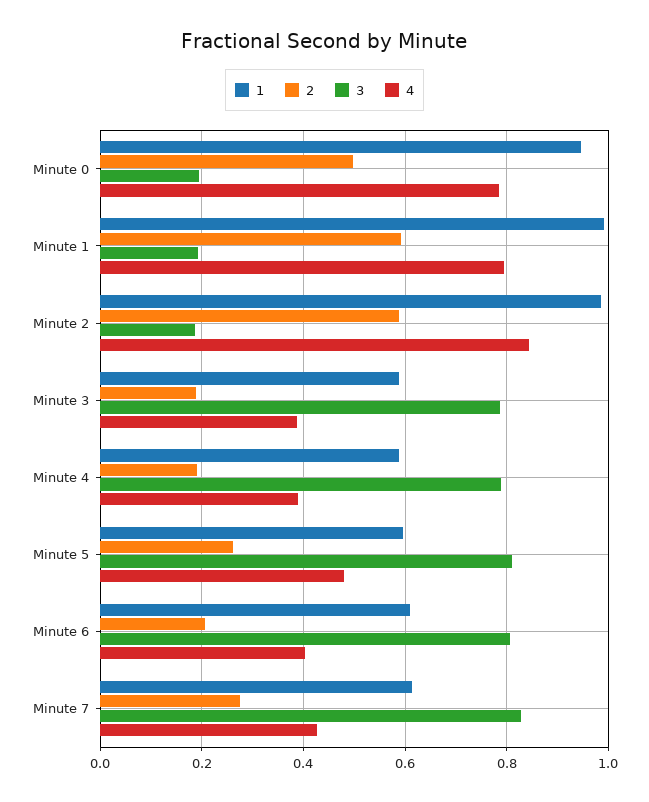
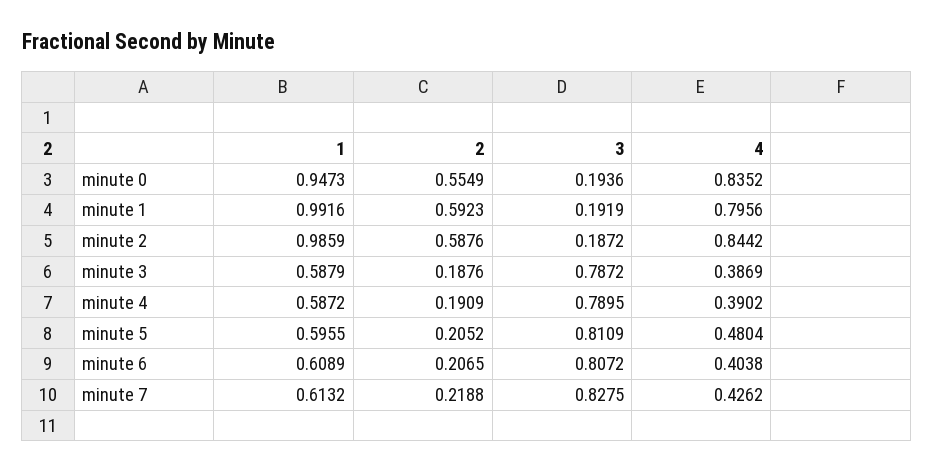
2, Minute 0: 0.5 -> 0.5549
4, Minute 0: 0.78 -> 0.8352
2, Minute 5: 0.26 -> 0.2052
2, Minute 7: 0.28 -> 0.2188

